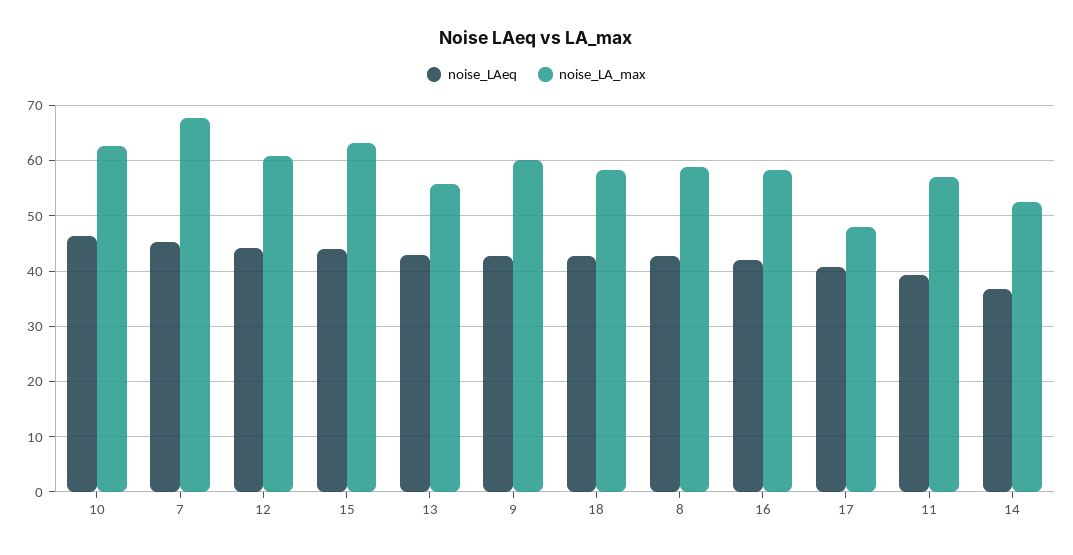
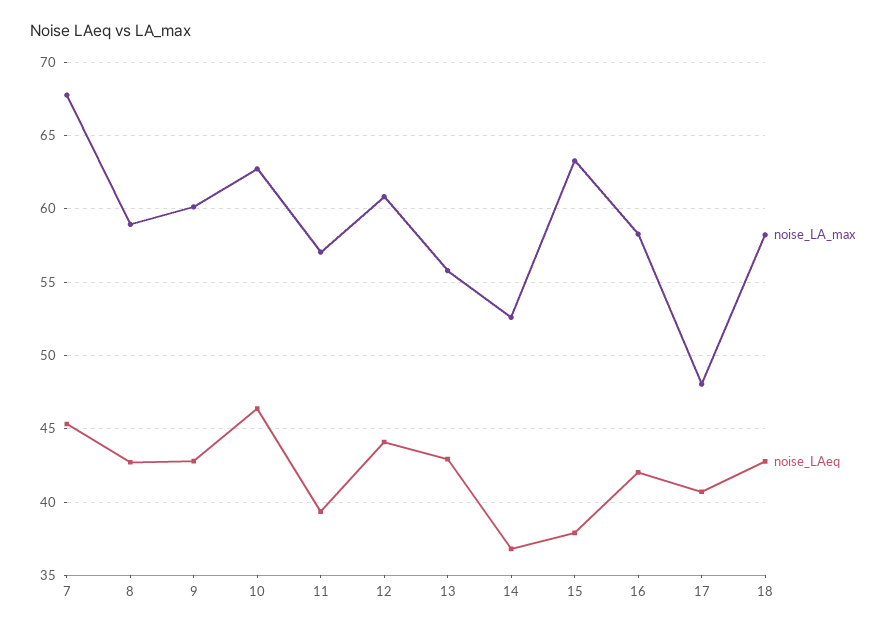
noise_LAeq, 15: 44 -> 38

